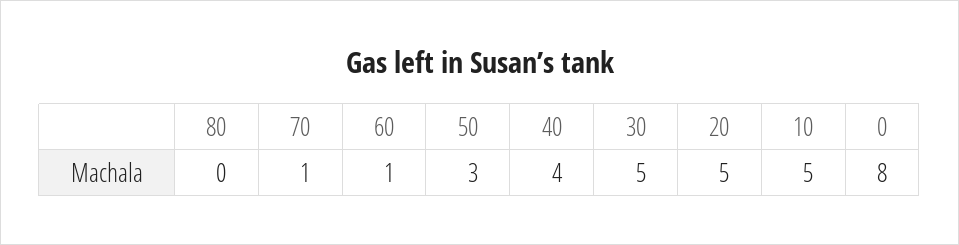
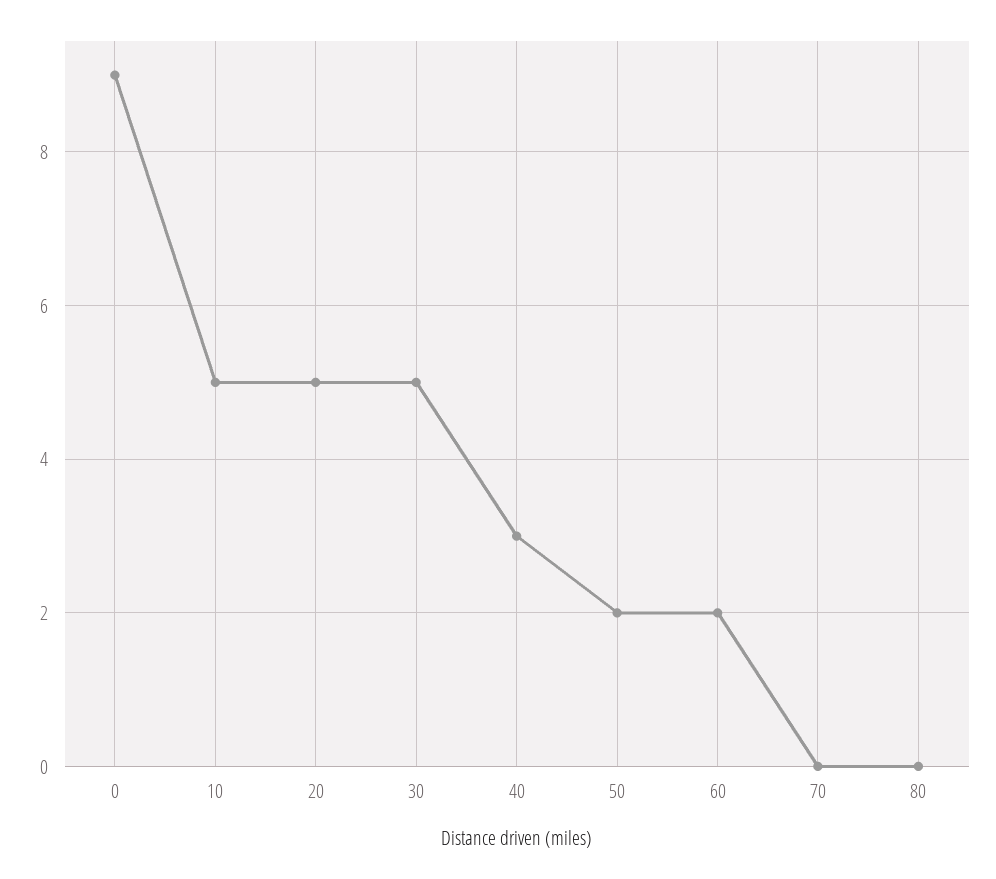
70: 1 -> 0
60: 1 -> 2
50: 3 -> 2
40: 4 -> 3
0: 8 -> 9

